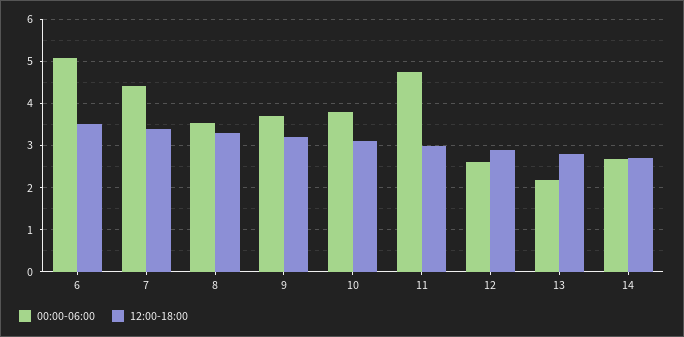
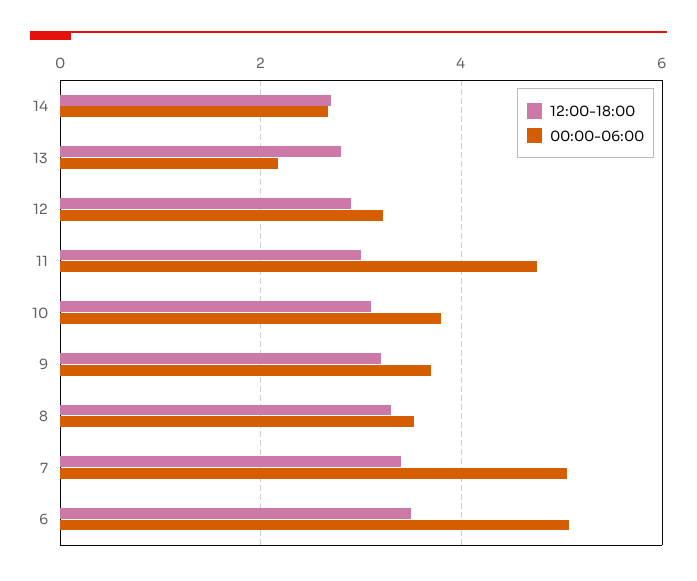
00:00-06:00, 7: 4.4 -> 5
00:00-06:00, 12: 2.6 -> 3.2

